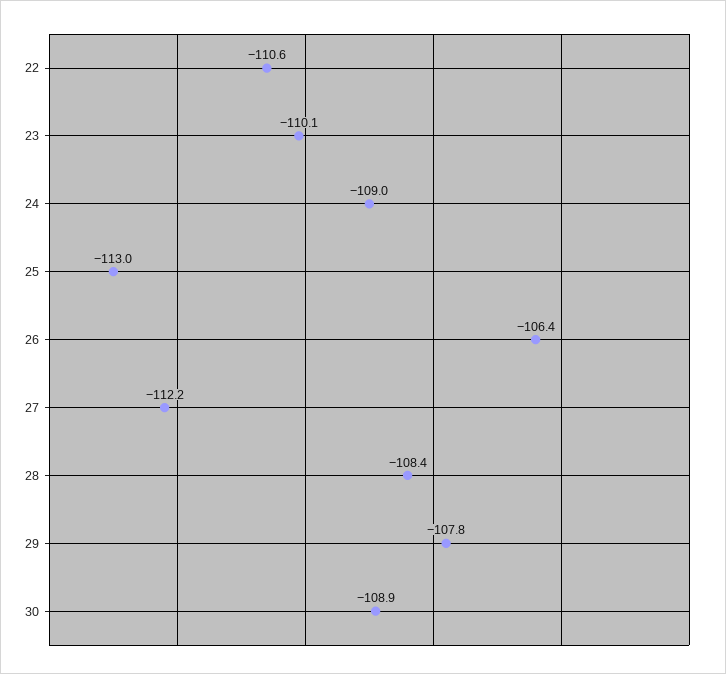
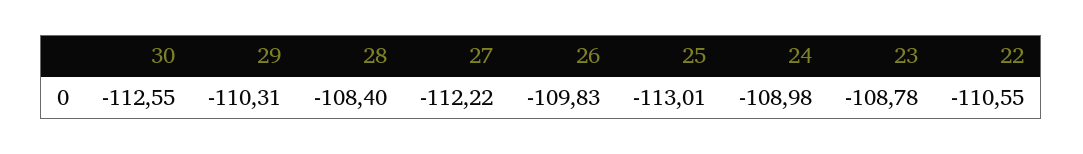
23: -110.1 -> -108.78
26: -106.4 -> -109.83
29: -107.8 -> -110.31
30: -108.9 -> -112.55

